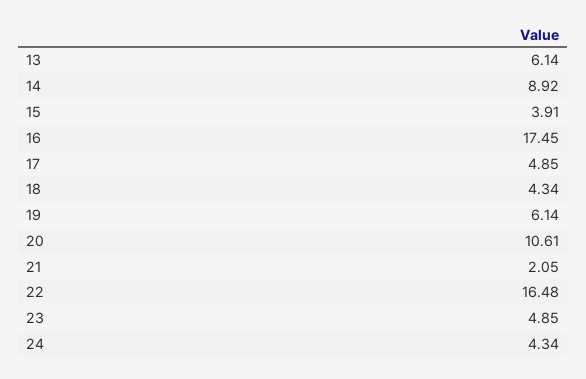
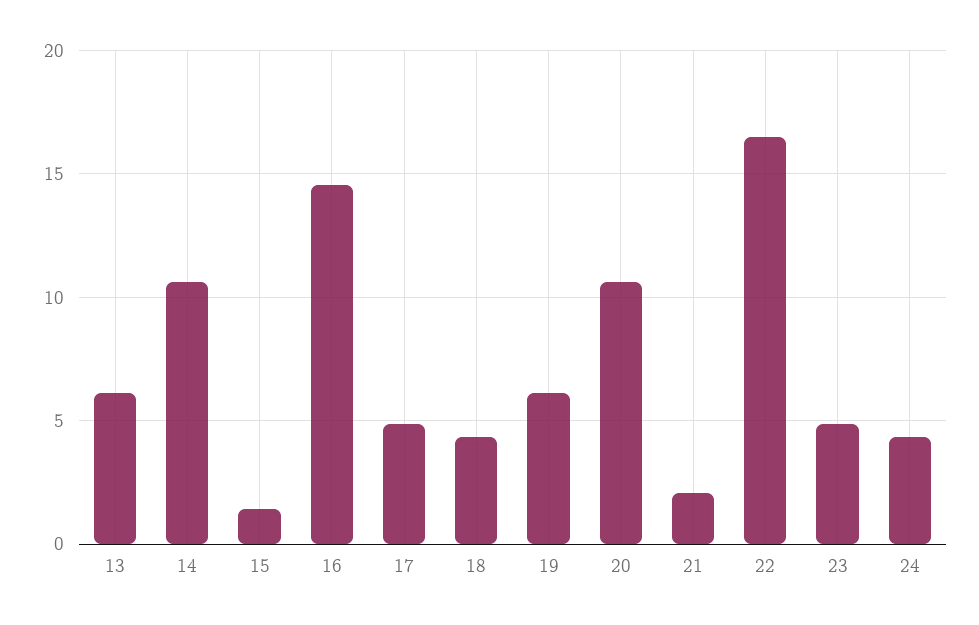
14: 8.92 -> 10.5
15: 3.91 -> 1.5
16: 17.45 -> 14.5

